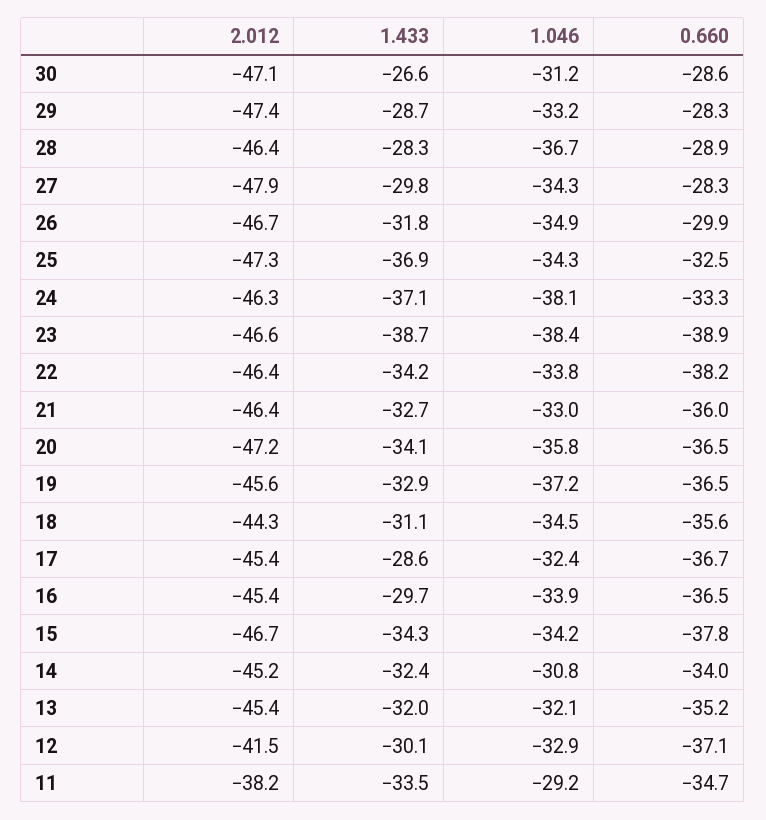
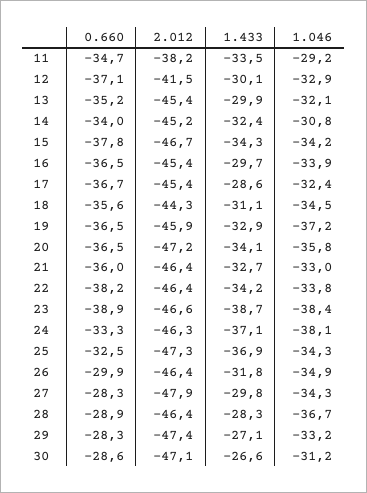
1.433, 29: -28.7 -> -27.1
2.012, 26: -46.7 -> -46.4
2.012, 19: -45.6 -> -45.9
1.433, 13: -32 -> -29.9

